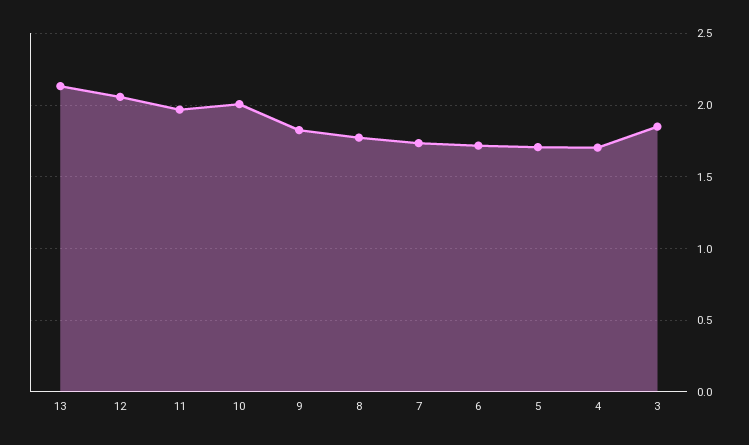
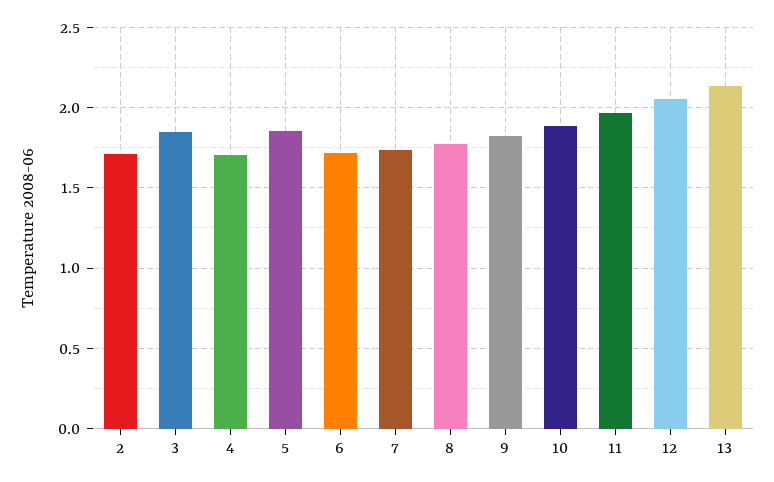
10: 2 -> 1.9
5: 1.7 -> 1.85
2: none -> 1.7

